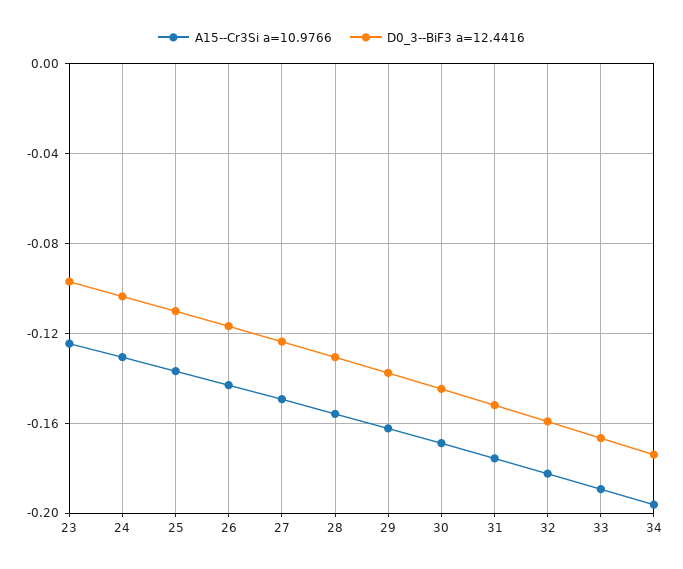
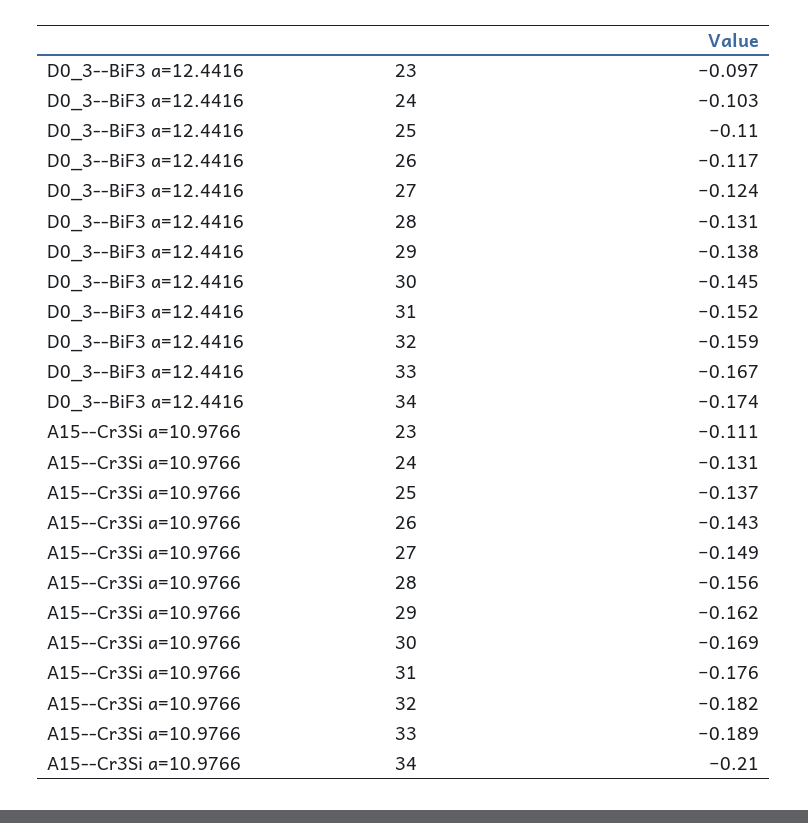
A15--Cr3Si a=10.9766, 23: -0.125 -> -0.111
A15--Cr3Si a=10.9766, 34: -0.195 -> -0.21

